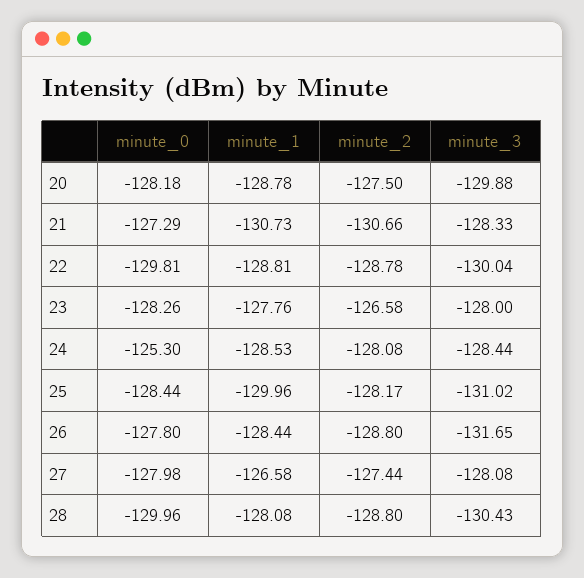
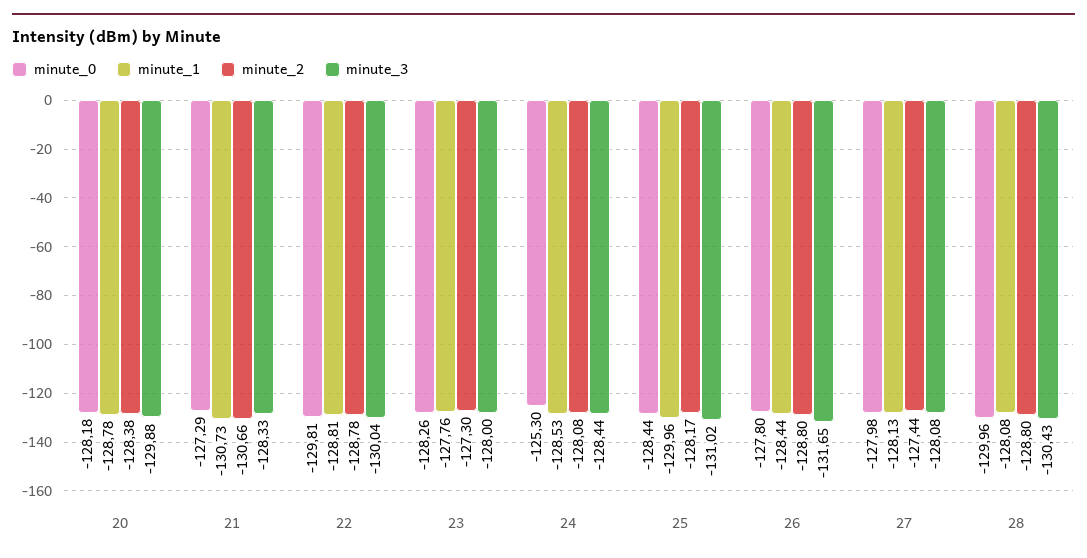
minute_2, 20: -127.5 -> -128.38
minute_2, 23: -126.58 -> -127.3
minute_1, 27: -126.58 -> -128.13

